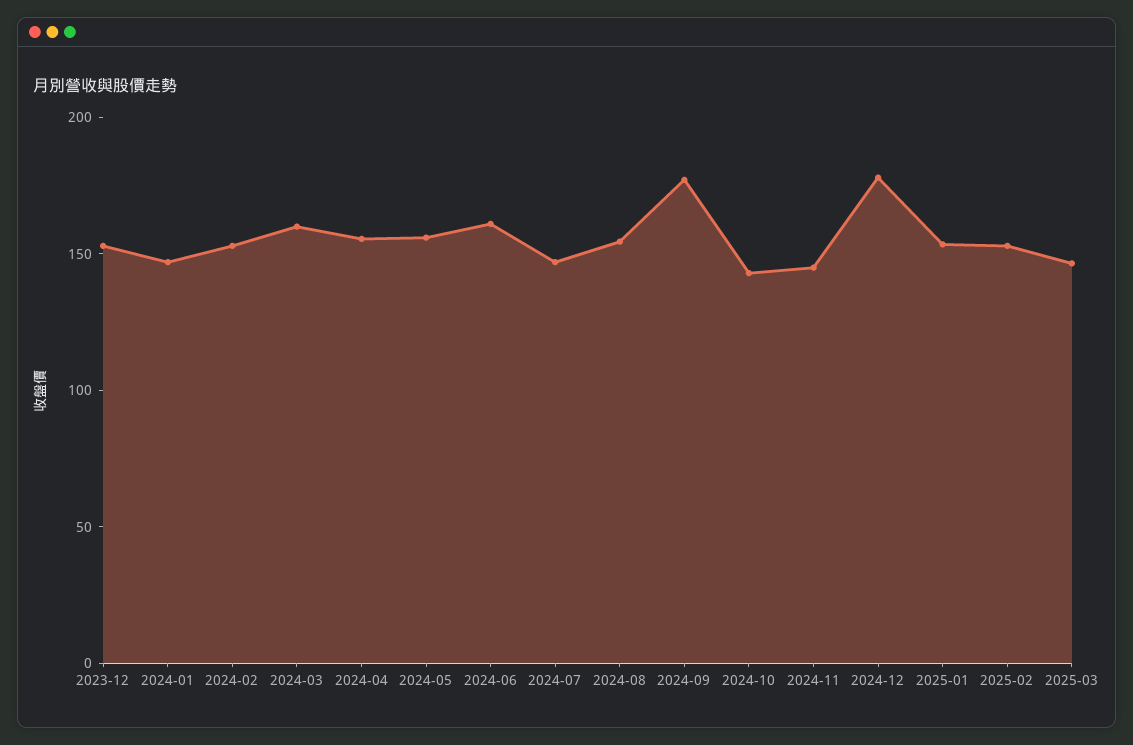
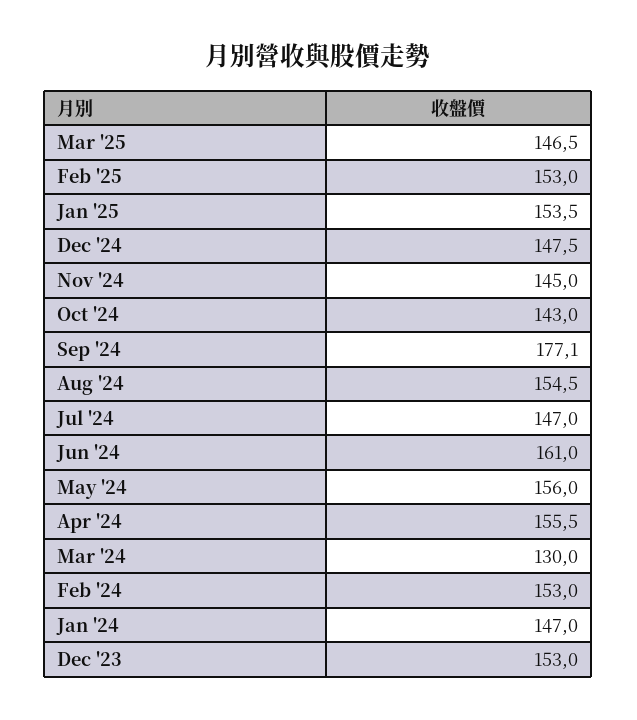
2024-03: 160 -> 130
2024-12: 180 -> 147.5

